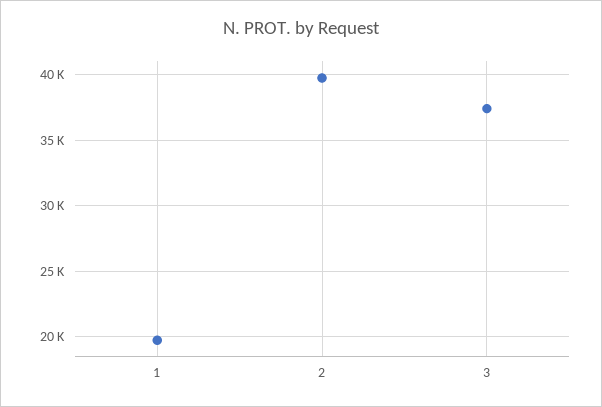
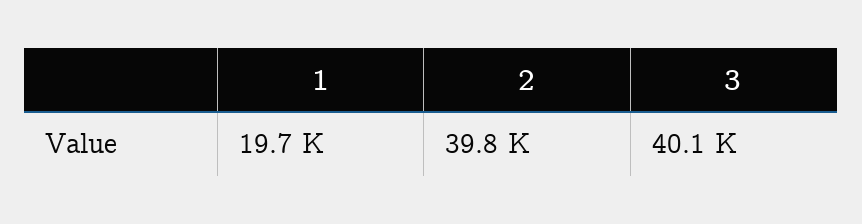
3: 37500 -> 40100

